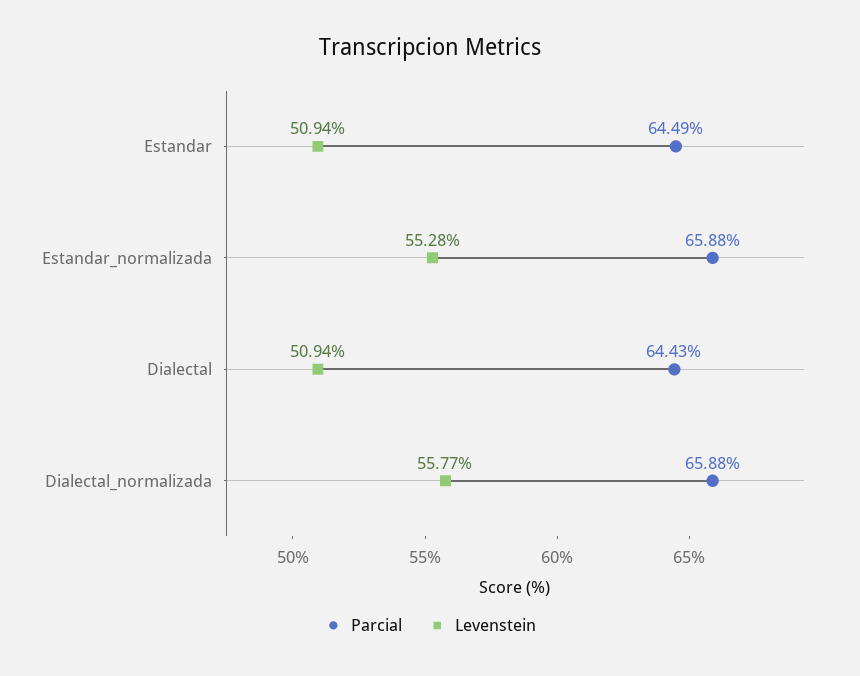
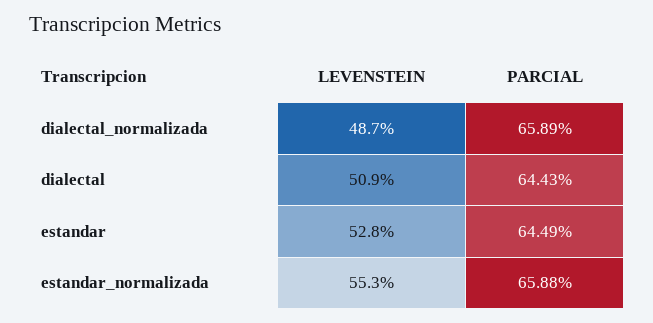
Levenstein, Estandar: 50.94 -> 52.8
Parcial, Dialectal_normalizada: 65.88 -> 65.89
Levenstein, Dialectal_normalizada: 55.77 -> 48.7

